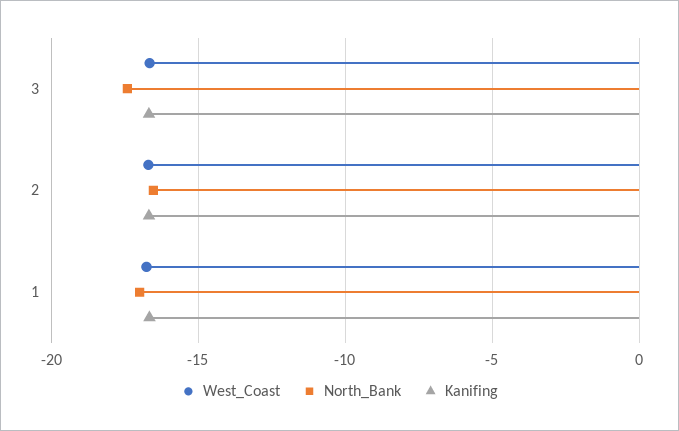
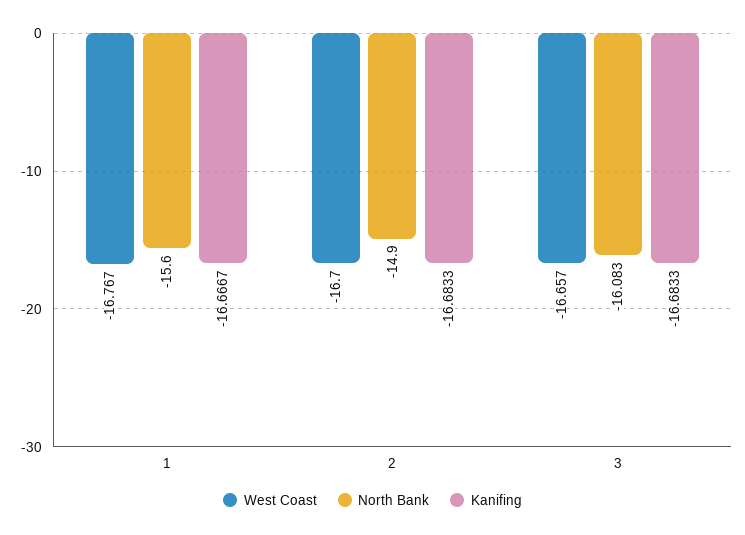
North_Bank, 3: -17.5 -> -16.083
North_Bank, 2: -16.5 -> -14.9
North_Bank, 1: -17 -> -15.6

